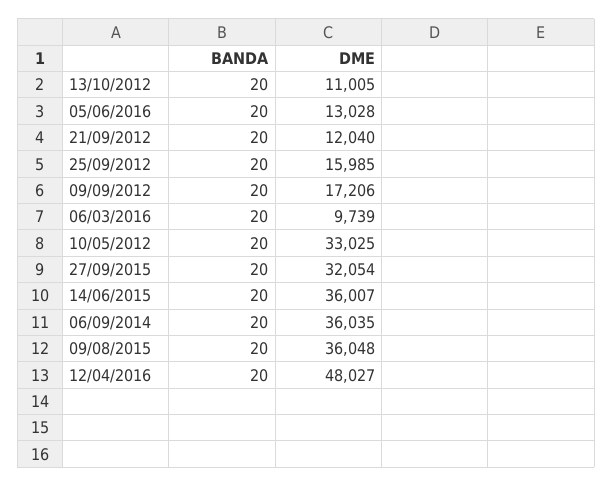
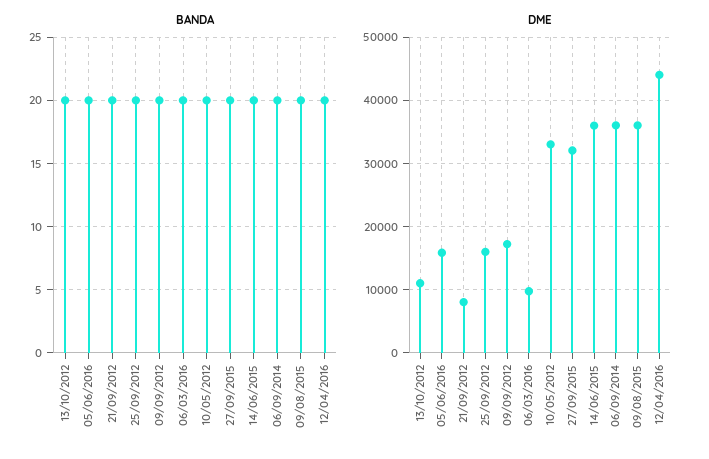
DME, 05/06/2016: 13028 -> 16000
DME, 21/09/2012: 12040 -> 8000
DME, 12/04/2016: 48027 -> 44000

